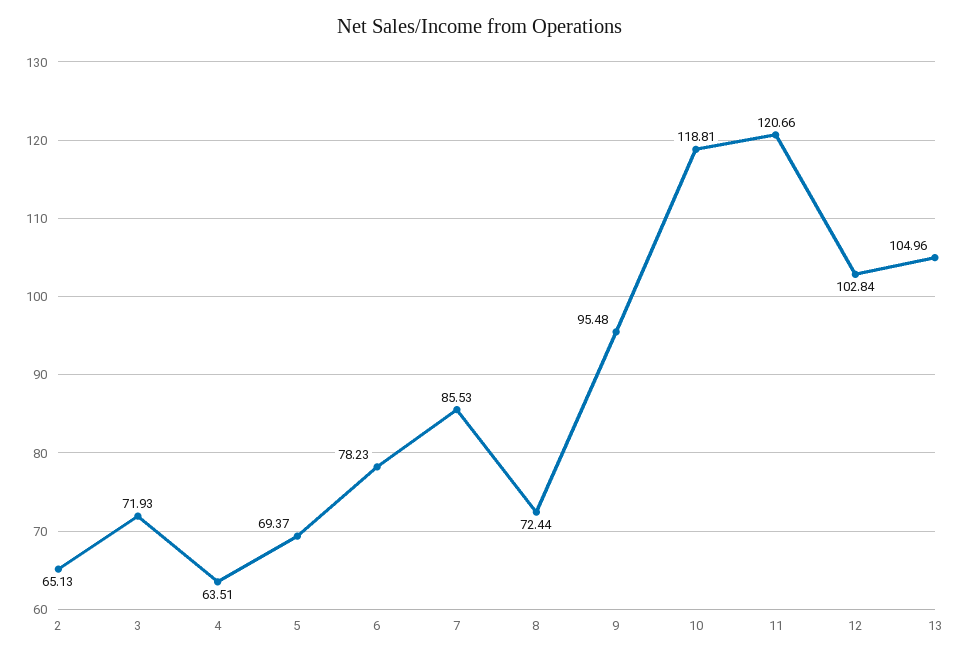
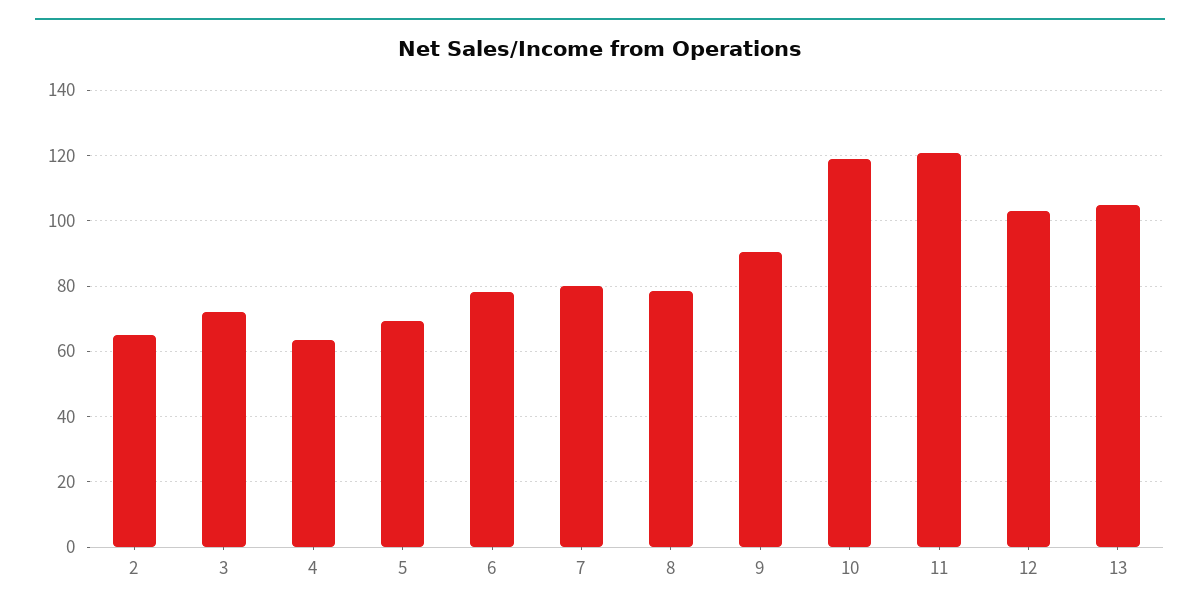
7: 85.53 -> 80
8: 72.44 -> 78
9: 95.48 -> 90

